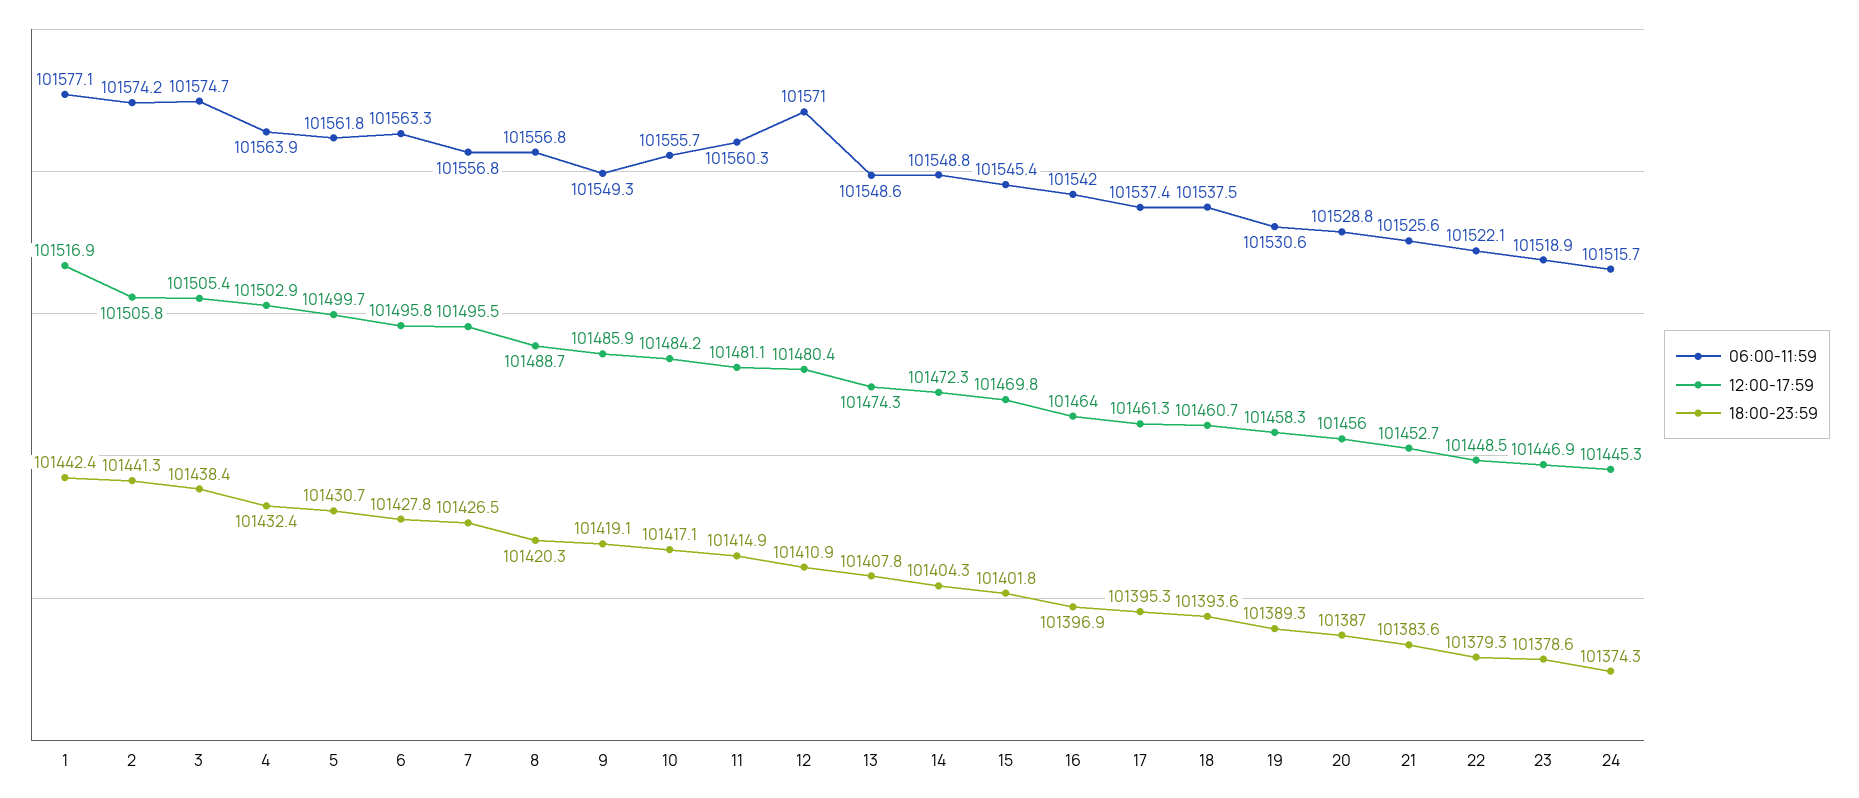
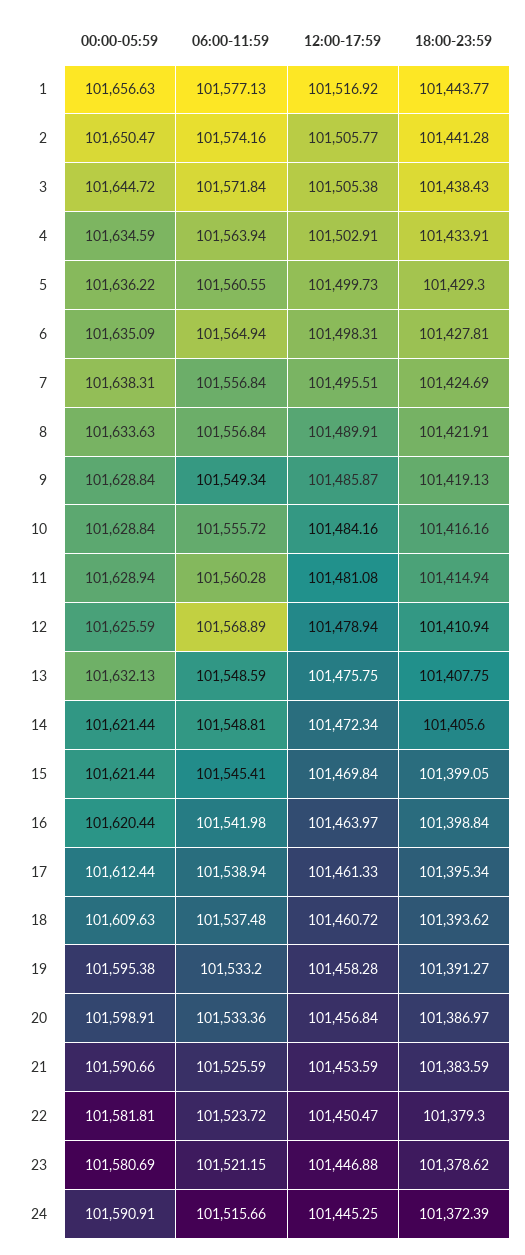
18:00-23:59, 1: 101442.4 -> 101443.77
06:00-11:59, 3: 101574.7 -> 101571.84
18:00-23:59, 4: 101432.4 -> 101433.91
06:00-11:59, 5: 101561.8 -> 101560.55
18:00-23:59, 5: 101430.7 -> 101429.3
06:00-11:59, 6: 101563.3 -> 101564.94
12:00-17:59, 6: 101495.8 -> 101498.31
18:00-23:59, 7: 101426.5 -> 101424.69
12:00-17:59, 8: 101488.7 -> 101489.91
18:00-23:59, 8: 101420.3 -> 101421.91
18:00-23:59, 10: 101417.1 -> 101416.16
06:00-11:59, 12: 101571 -> 101568.89
12:00-17:59, 12: 101480.4 -> 101478.94
12:00-17:59, 13: 101474.3 -> 101475.75
18:00-23:59, 14: 101404.3 -> 101405.6
18:00-23:59, 15: 101401.8 -> 101399.05
18:00-23:59, 16: 101396.9 -> 101398.84
06:00-11:59, 17: 101537.4 -> 101538.94
06:00-11:59, 19: 101530.6 -> 101533.2
18:00-23:59, 19: 101389.3 -> 101391.27
06:00-11:59, 20: 101528.8 -> 101533.36
12:00-17:59, 20: 101456 -> 101456.84
12:00-17:59, 21: 101452.7 -> 101453.59
06:00-11:59, 22: 101522.1 -> 101523.72
12:00-17:59, 22: 101448.5 -> 101450.47
06:00-11:59, 23: 101518.9 -> 101521.15
18:00-23:59, 24: 101374.3 -> 101372.39
00:00-05:59, 1: none -> 101656.63
00:00-05:59, 2: none -> 101650.47
00:00-05:59, 3: none -> 101644.72
00:00-05:59, 4: none -> 101634.59
00:00-05:59, 5: none -> 101636.22
00:00-05:59, 6: none -> 101635.09
00:00-05:59, 7: none -> 101638.31
00:00-05:59, 8: none -> 101633.63
00:00-05:59, 9: none -> 101628.84
00:00-05:59, 10: none -> 101628.84
00:00-05:59, 11: none -> 101628.94
00:00-05:59, 12: none -> 101625.59
00:00-05:59, 13: none -> 101632.13
00:00-05:59, 14: none -> 101621.44
00:00-05:59, 15: none -> 101621.44
00:00-05:59, 16: none -> 101620.44
00:00-05:59, 17: none -> 101612.44
00:00-05:59, 18: none -> 101609.63
00:00-05:59, 19: none -> 101595.38
00:00-05:59, 20: none -> 101598.91
00:00-05:59, 21: none -> 101590.66
00:00-05:59, 22: none -> 101581.81
00:00-05:59, 23: none -> 101580.69
00:00-05:59, 24: none -> 101590.91

